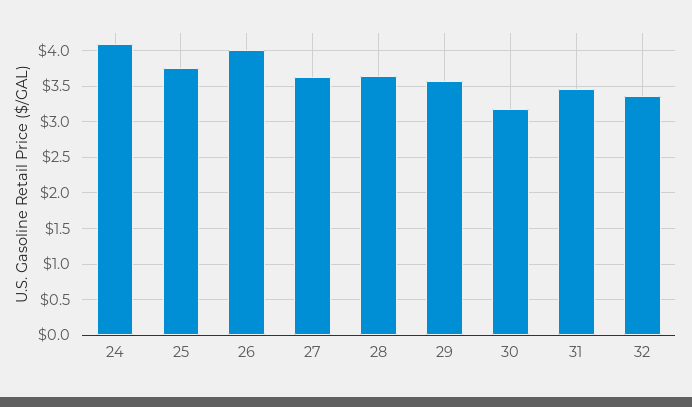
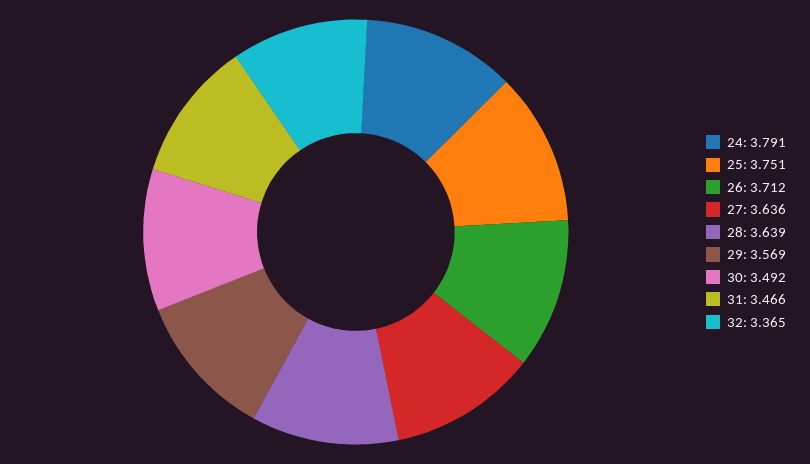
24: 4.1 -> 3.791
26: 4 -> 3.712
30: 3.2 -> 3.492

